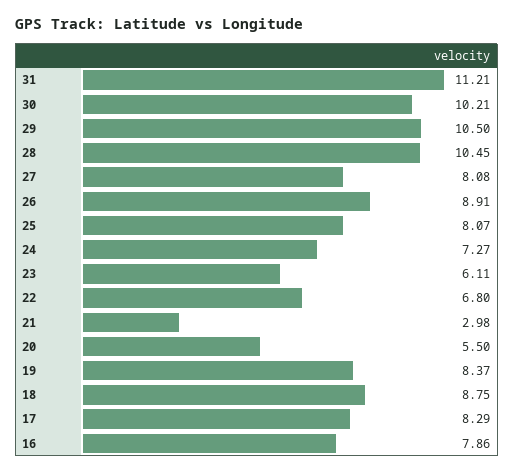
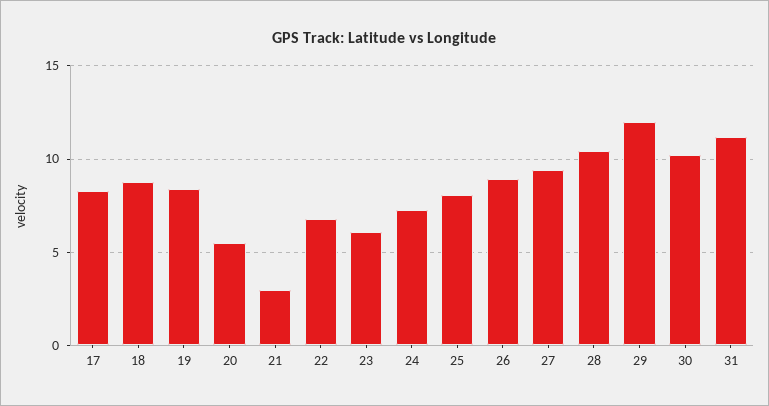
29: 10.5 -> 12
27: 8.08 -> 9.5
16: 7.86 -> none

